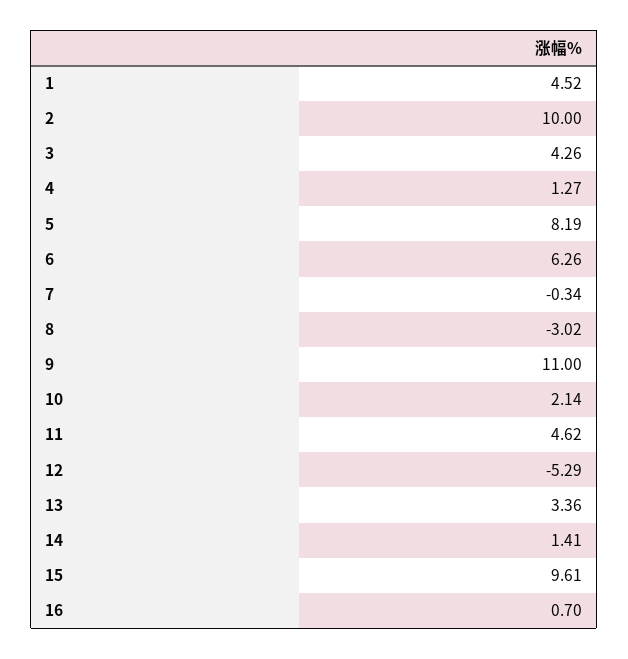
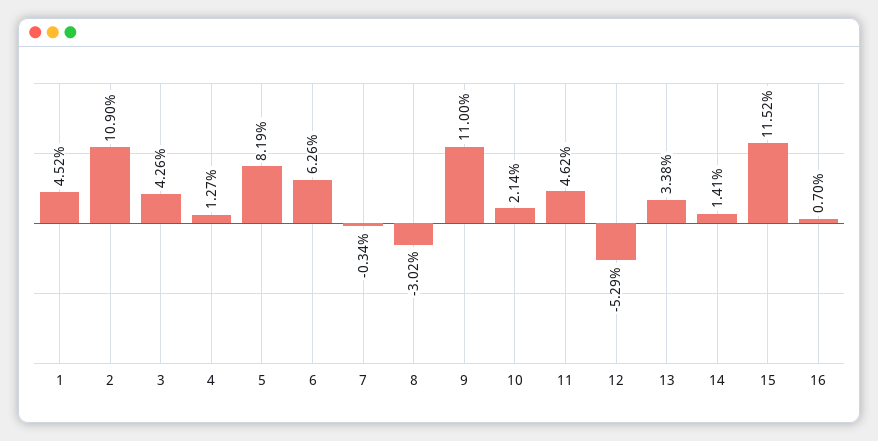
2: 10 -> 10.9
13: 3.36 -> 3.38
15: 9.61 -> 11.52

